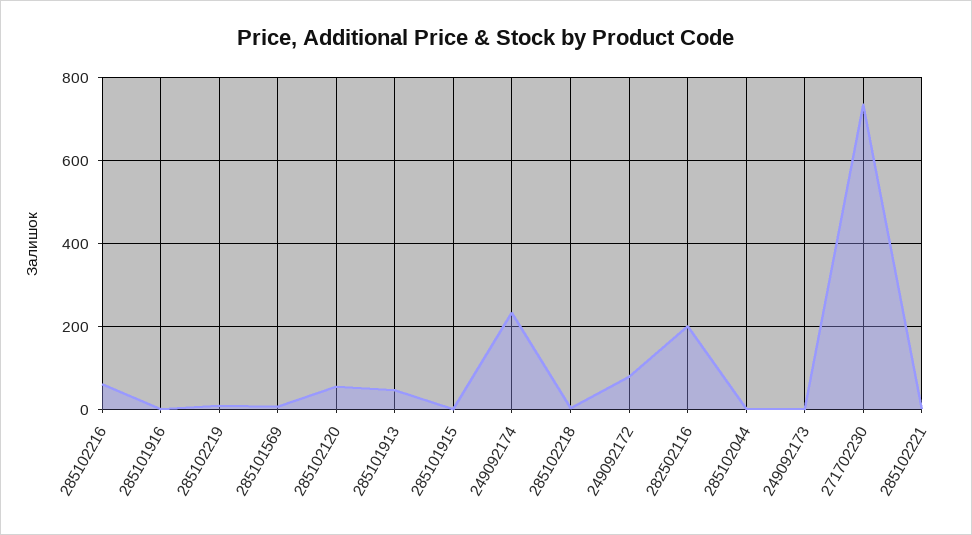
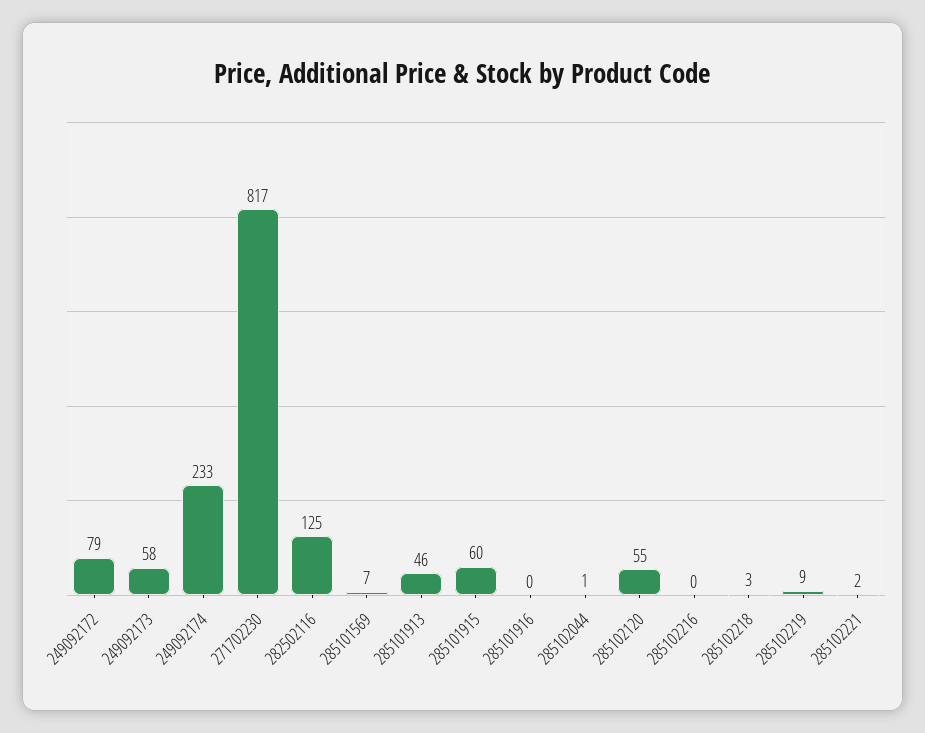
285102216: 60 -> 0
285101915: 0 -> 60
282502116: 200 -> 125
249092173: 0 -> 58
271702230: 740 -> 817

